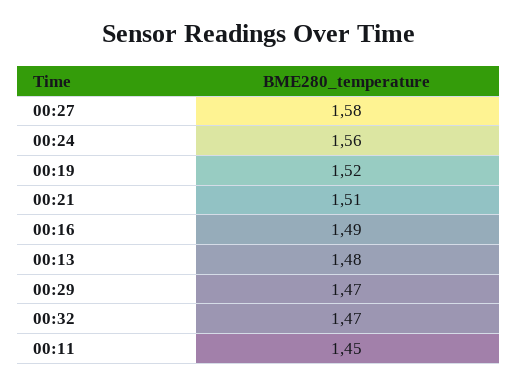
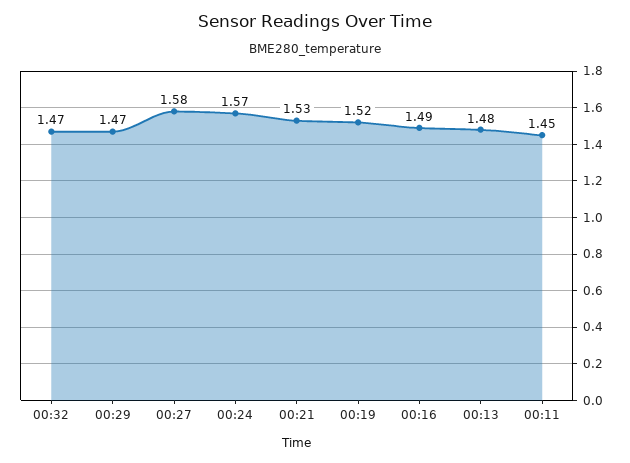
00:24: 1.56 -> 1.57
00:21: 1.51 -> 1.53

